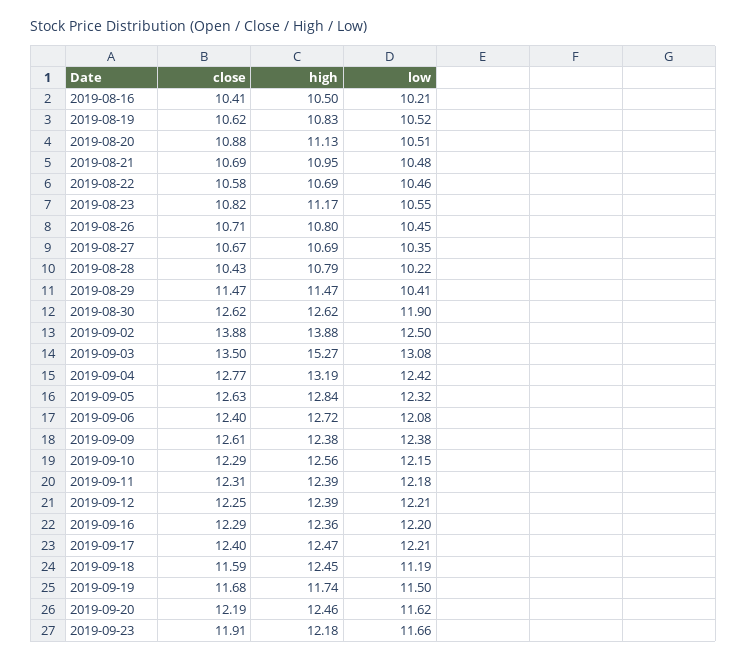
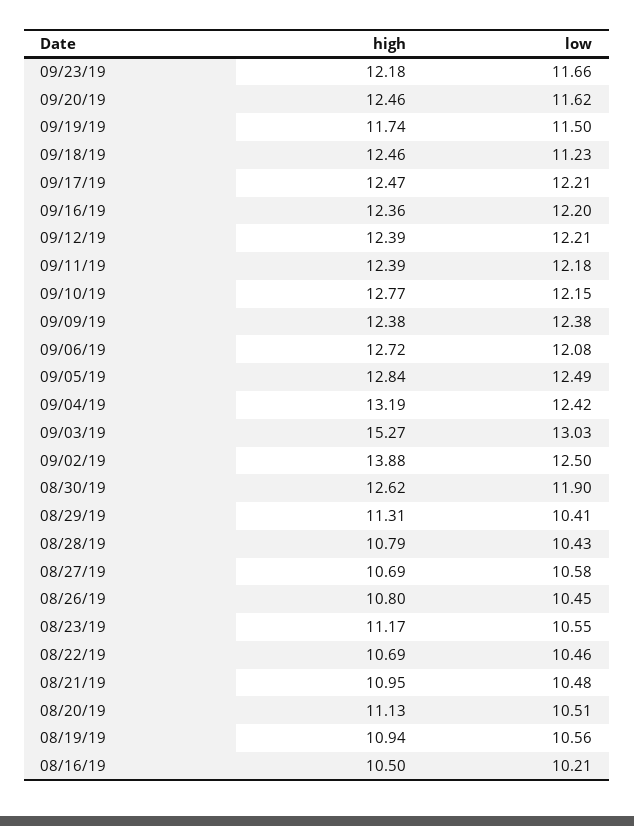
close, 2019-08-16: 10.41 -> none
close, 2019-08-19: 10.62 -> none
high, 2019-08-19: 10.83 -> 10.94
low, 2019-08-19: 10.52 -> 10.56
close, 2019-08-20: 10.88 -> none
close, 2019-08-21: 10.69 -> none
close, 2019-08-22: 10.58 -> none
close, 2019-08-23: 10.82 -> none
close, 2019-08-26: 10.71 -> none
close, 2019-08-27: 10.67 -> none
low, 2019-08-27: 10.35 -> 10.58
close, 2019-08-28: 10.43 -> none
low, 2019-08-28: 10.22 -> 10.43
close, 2019-08-29: 11.47 -> none
high, 2019-08-29: 11.47 -> 11.31
close, 2019-08-30: 12.62 -> none
close, 2019-09-02: 13.88 -> none
close, 2019-09-03: 13.5 -> none
low, 2019-09-03: 13.08 -> 13.03
close, 2019-09-04: 12.77 -> none
close, 2019-09-05: 12.63 -> none
low, 2019-09-05: 12.32 -> 12.49
close, 2019-09-06: 12.4 -> none
close, 2019-09-09: 12.61 -> none
close, 2019-09-10: 12.29 -> none
high, 2019-09-10: 12.56 -> 12.77
close, 2019-09-11: 12.31 -> none
close, 2019-09-12: 12.25 -> none
close, 2019-09-16: 12.29 -> none
close, 2019-09-17: 12.4 -> none
close, 2019-09-18: 11.59 -> none
high, 2019-09-18: 12.45 -> 12.46
low, 2019-09-18: 11.19 -> 11.23
close, 2019-09-19: 11.68 -> none
close, 2019-09-20: 12.19 -> none
close, 2019-09-23: 11.91 -> none

